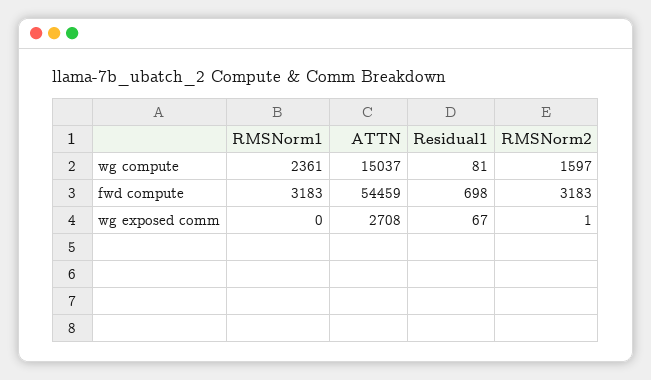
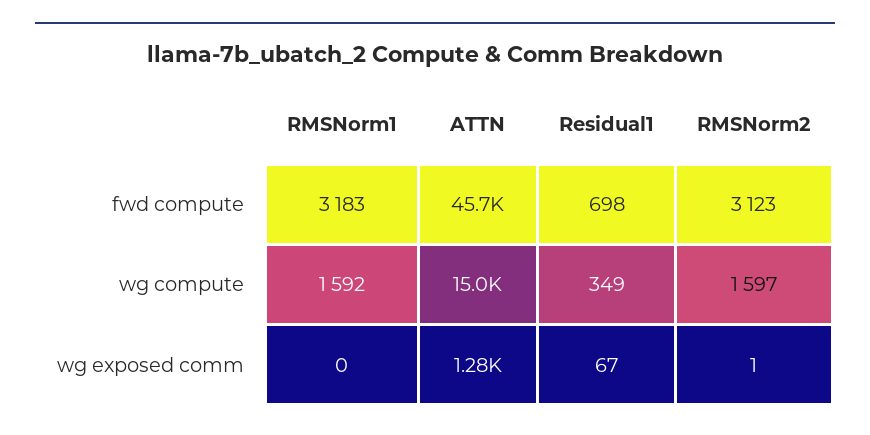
RMSNorm1, wg compute: 2361 -> 1592
Residual1, wg compute: 81 -> 349
ATTN, fwd compute: 54459 -> 45700
RMSNorm2, fwd compute: 3183 -> 3123
ATTN, wg exposed comm: 2708 -> 1280

